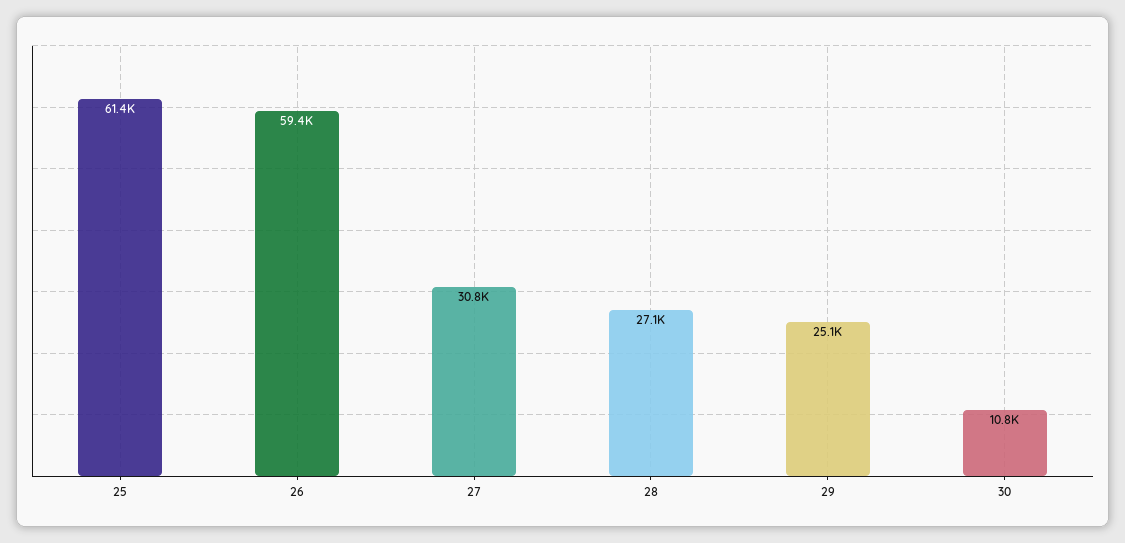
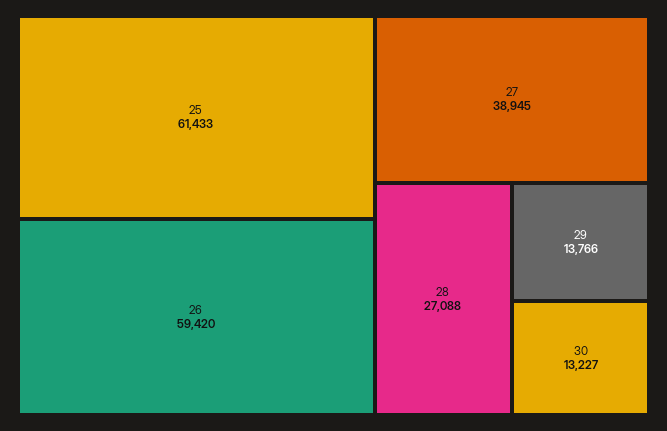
27: 30800 -> 38945
29: 25100 -> 13766
30: 10800 -> 13227

